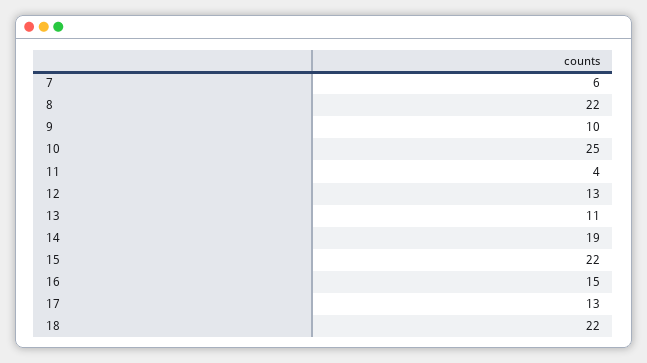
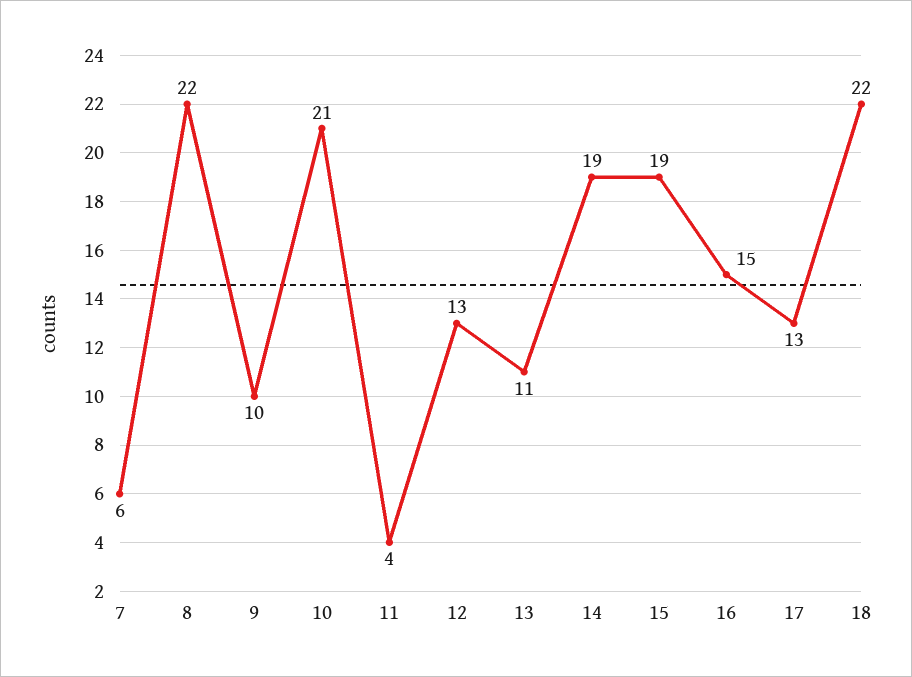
10: 25 -> 21
15: 22 -> 19

